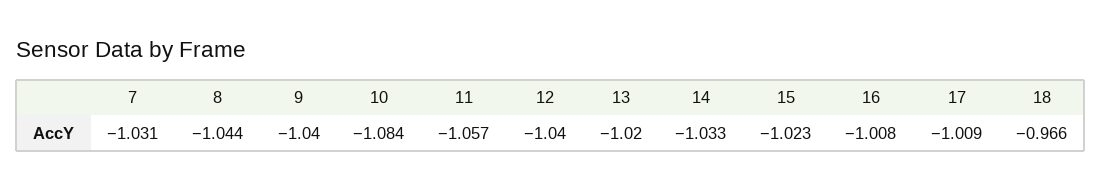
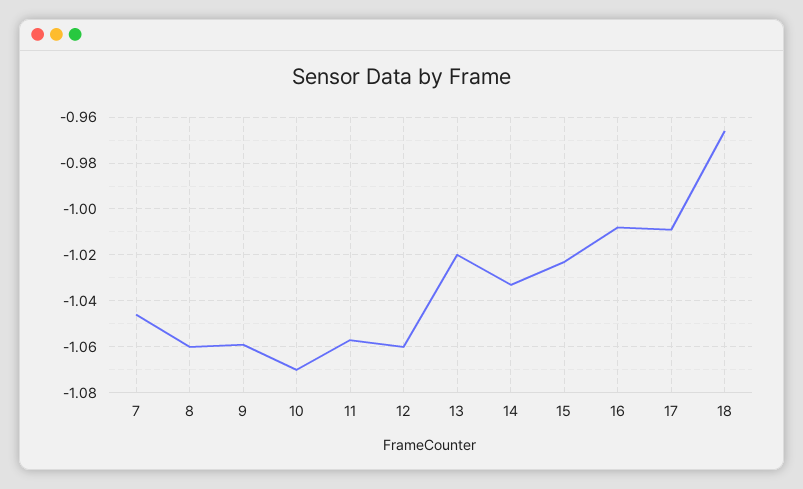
7: -1.031 -> -1.045
8: -1.044 -> -1.06
9: -1.04 -> -1.06
10: -1.084 -> -1.07
12: -1.04 -> -1.06

